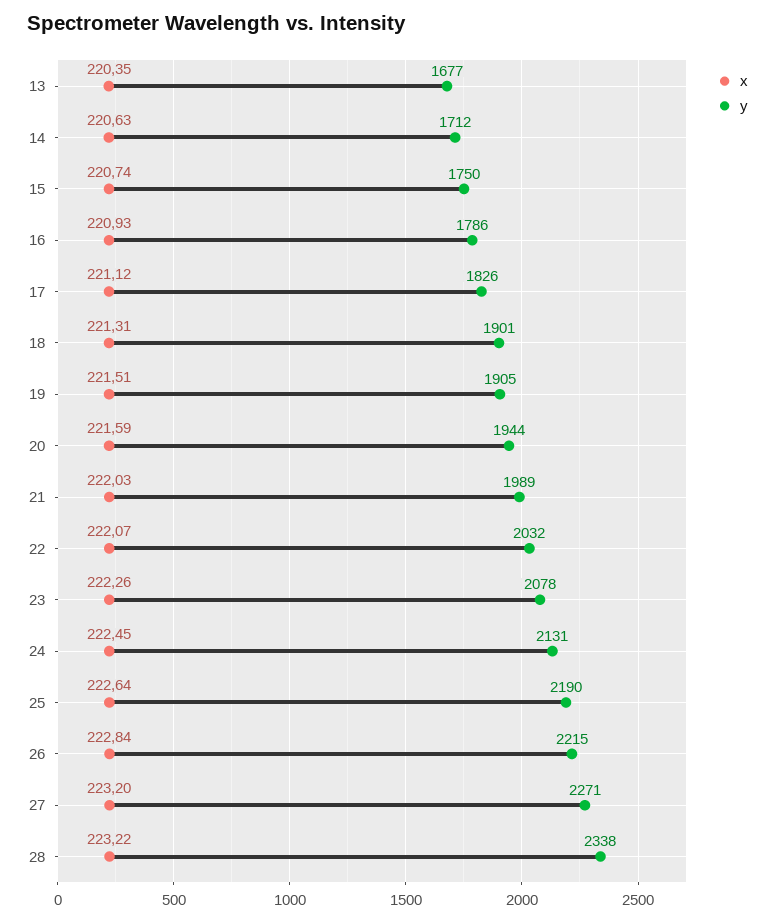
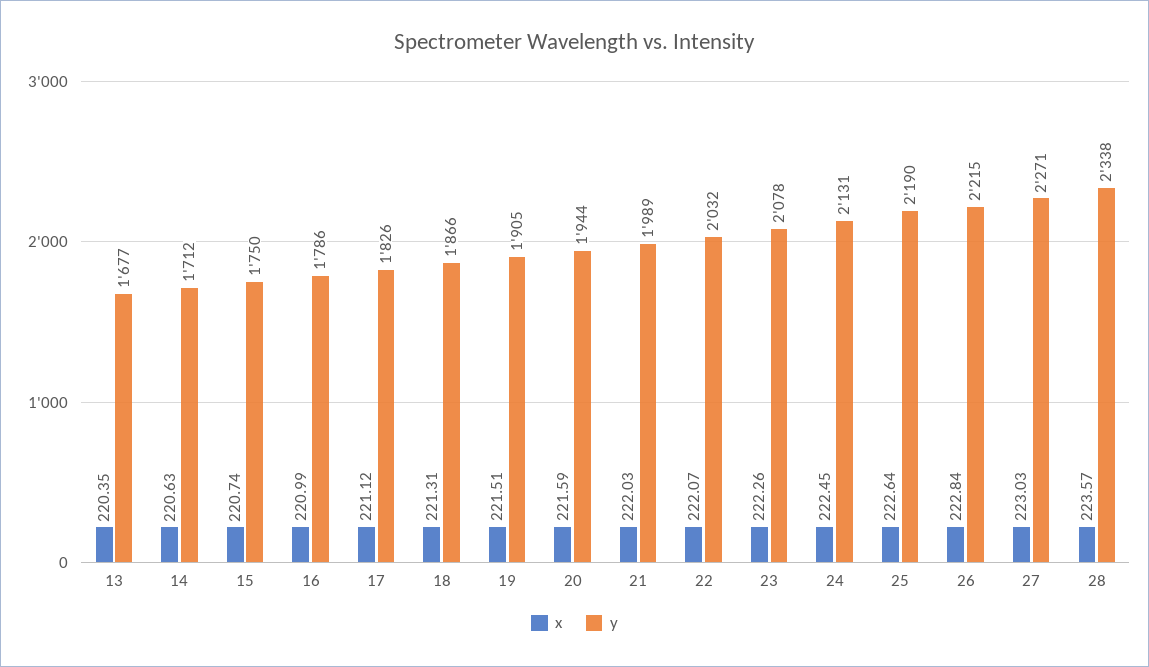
x, 16: 220.93 -> 220.99
y, 18: 1901 -> 1866
x, 27: 223.2 -> 223.03
x, 28: 223.22 -> 223.57

